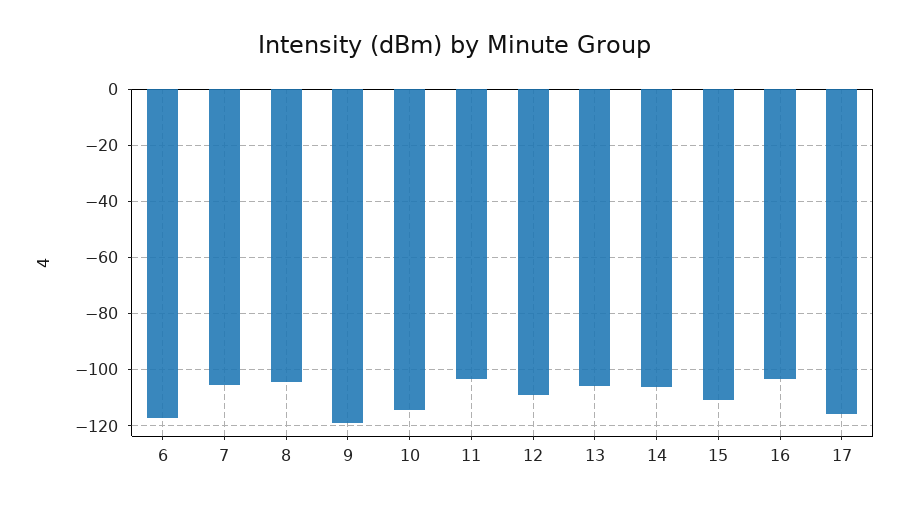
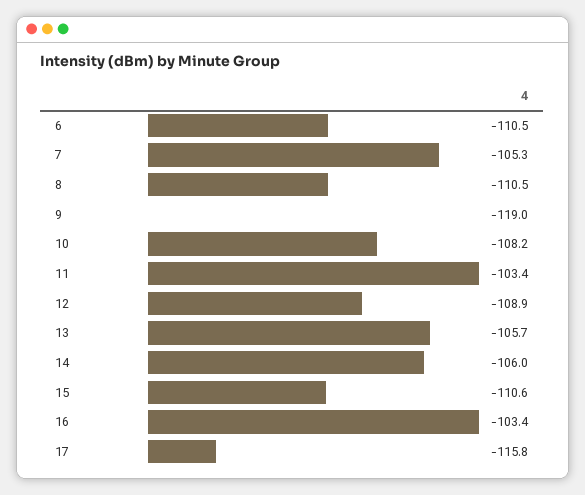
6: -117.5 -> -110.5
8: -105 -> -110.5
10: -115 -> -108.2

